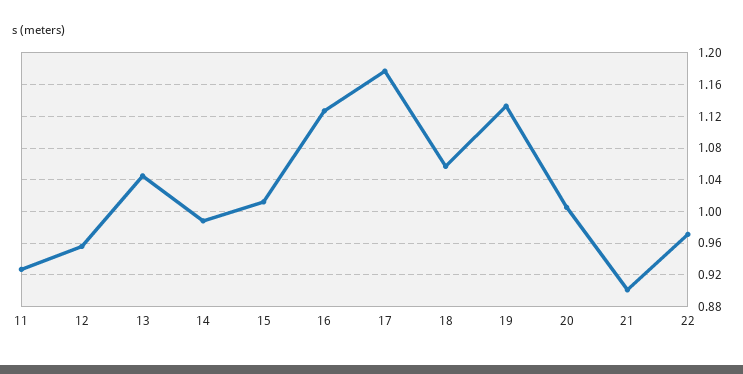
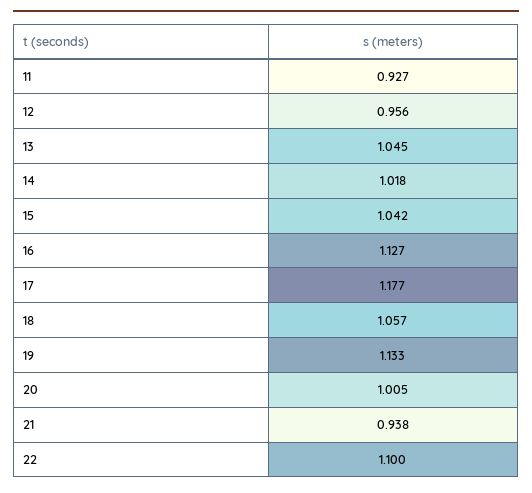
14: 0.99 -> 1.018
15: 1.01 -> 1.042
21: 0.9 -> 0.938
22: 0.97 -> 1.1

